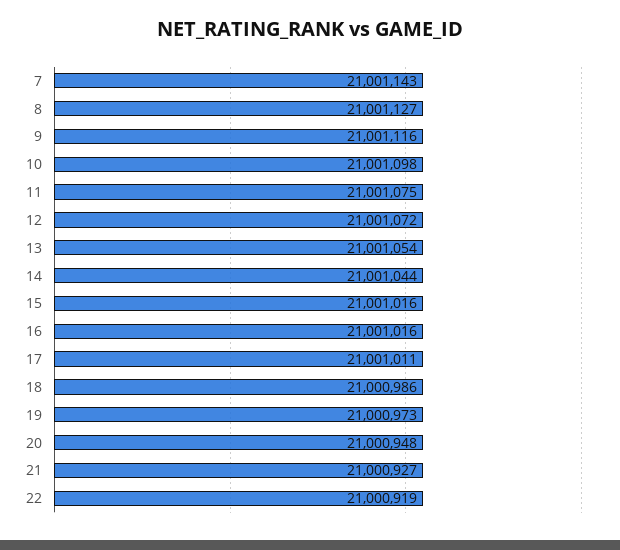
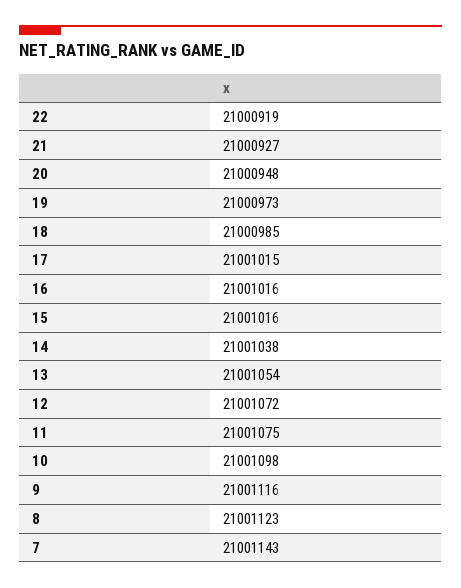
8: 21001127 -> 21001123
14: 21001044 -> 21001038
17: 21001011 -> 21001015
18: 21000986 -> 21000985

